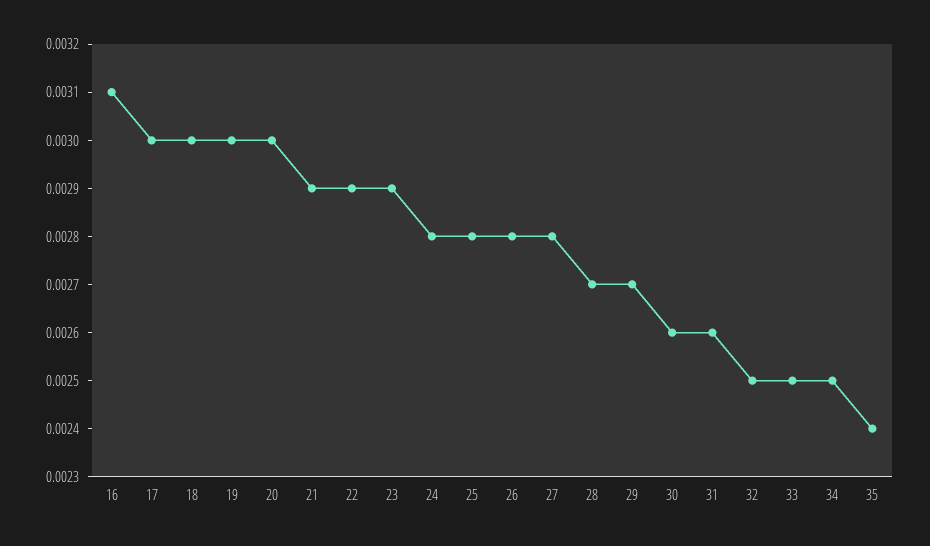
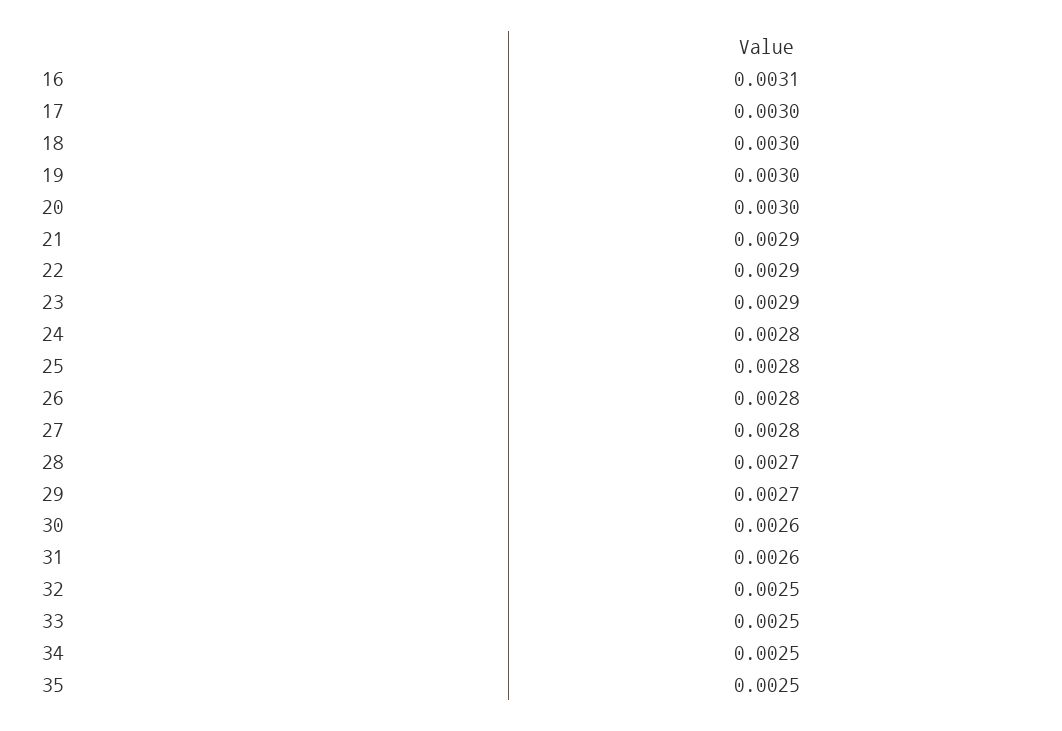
35: 0.0024 -> 0.0025

